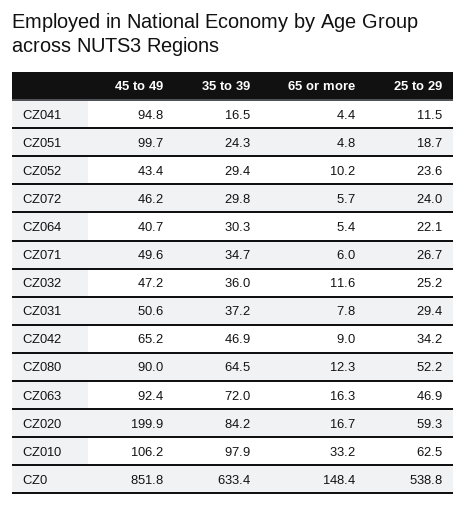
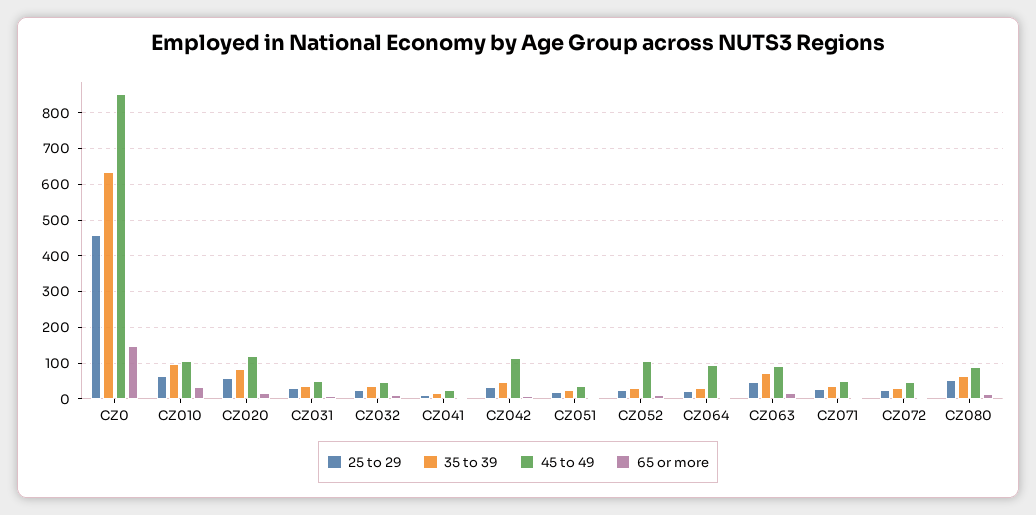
45 to 49, CZ041: 94.8 -> 20
45 to 49, CZ051: 99.7 -> 40
45 to 49, CZ052: 43.4 -> 100
45 to 49, CZ064: 40.7 -> 100
45 to 49, CZ042: 65.2 -> 120
45 to 49, CZ020: 199.9 -> 120
25 to 29, CZ0: 538.8 -> 460

